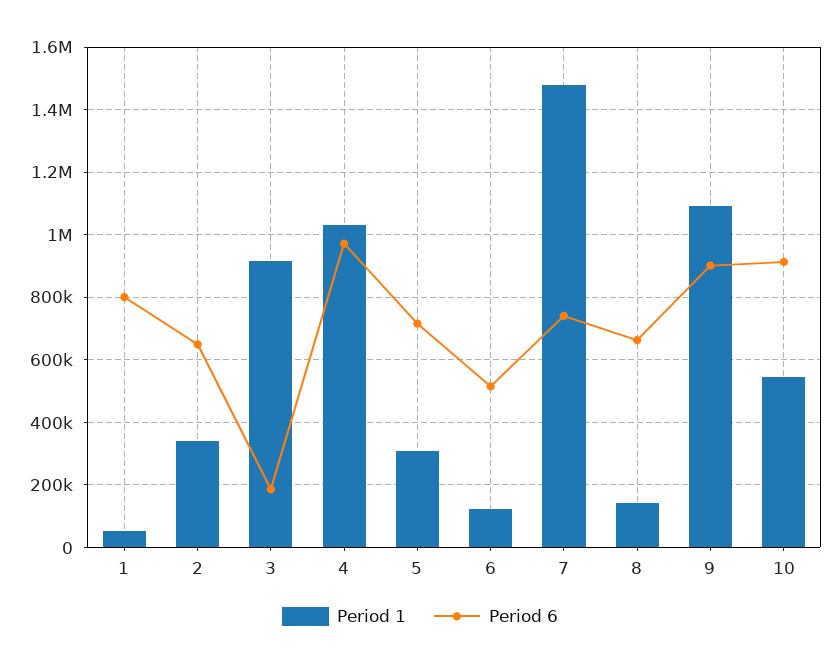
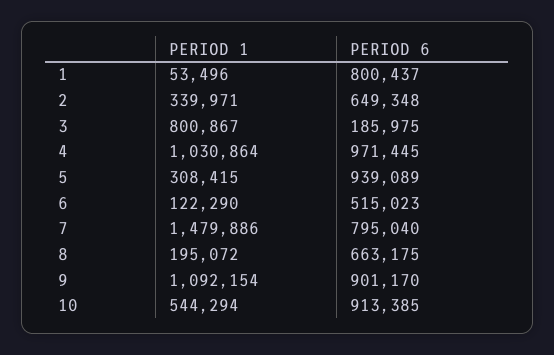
Period 1, 3: 920000 -> 800867
Period 6, 5: 720000 -> 939089
Period 6, 7: 740000 -> 795040
Period 1, 8: 140000 -> 195072

